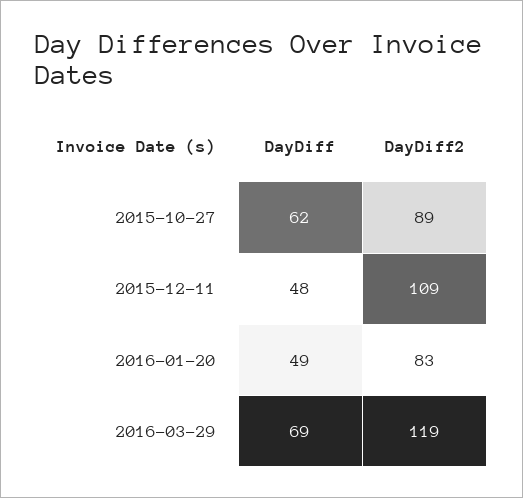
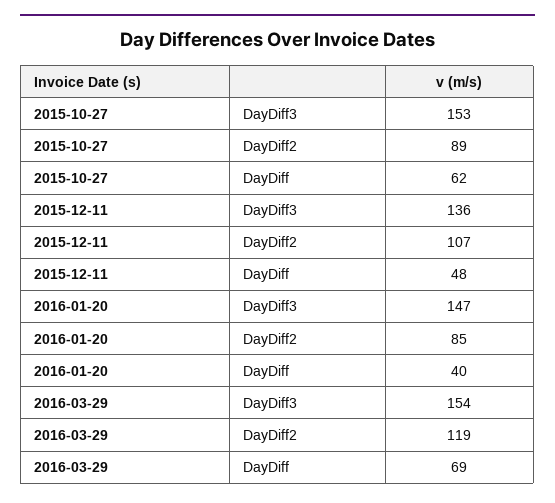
DayDiff2, 2015-12-11: 109 -> 107
DayDiff, 2016-01-20: 49 -> 40
DayDiff2, 2016-01-20: 83 -> 85
DayDiff3, 2015-10-27: none -> 153
DayDiff3, 2015-12-11: none -> 136
DayDiff3, 2016-01-20: none -> 147
DayDiff3, 2016-03-29: none -> 154

